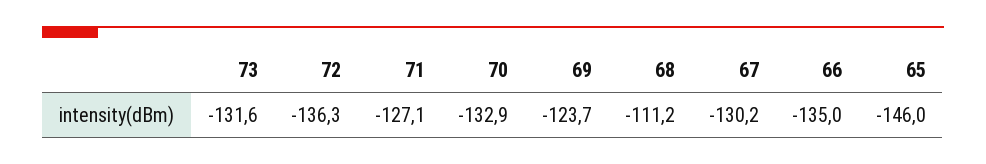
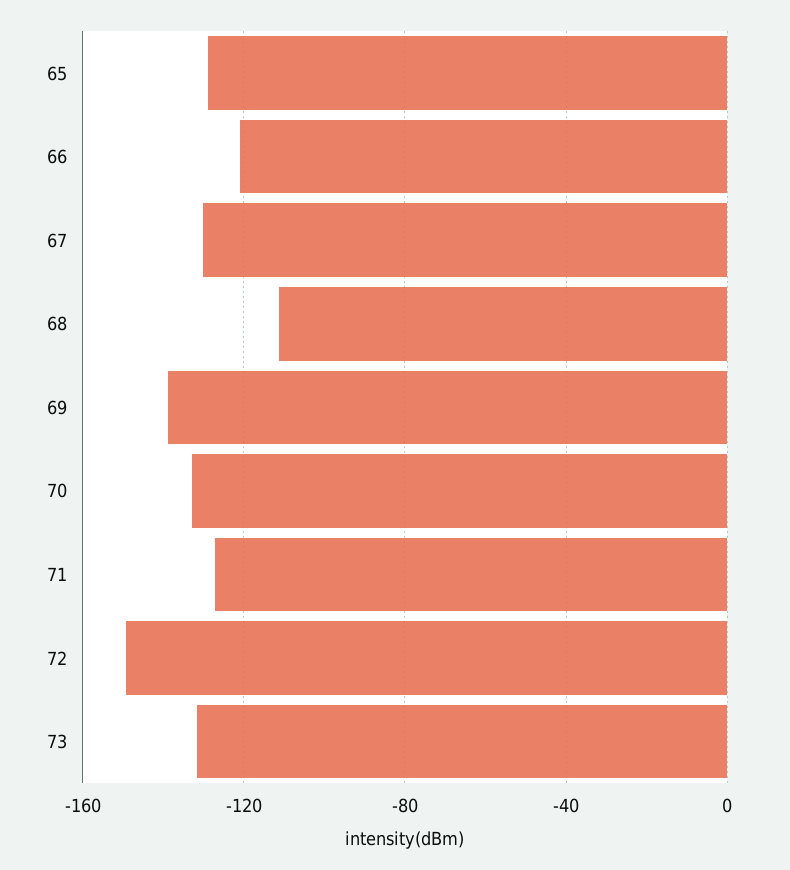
72: -136.3 -> -150
69: -123.7 -> -140
66: -135 -> -120
65: -146 -> -130

